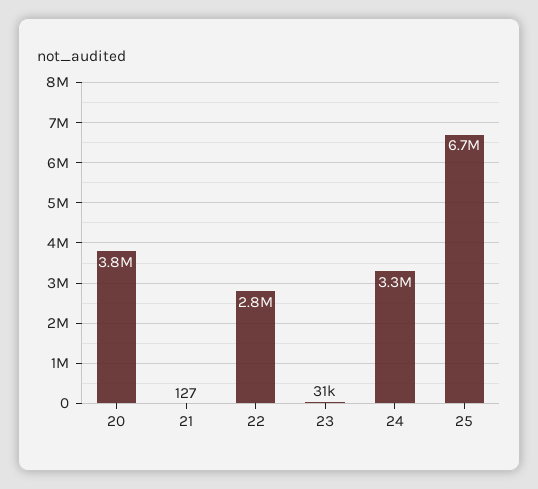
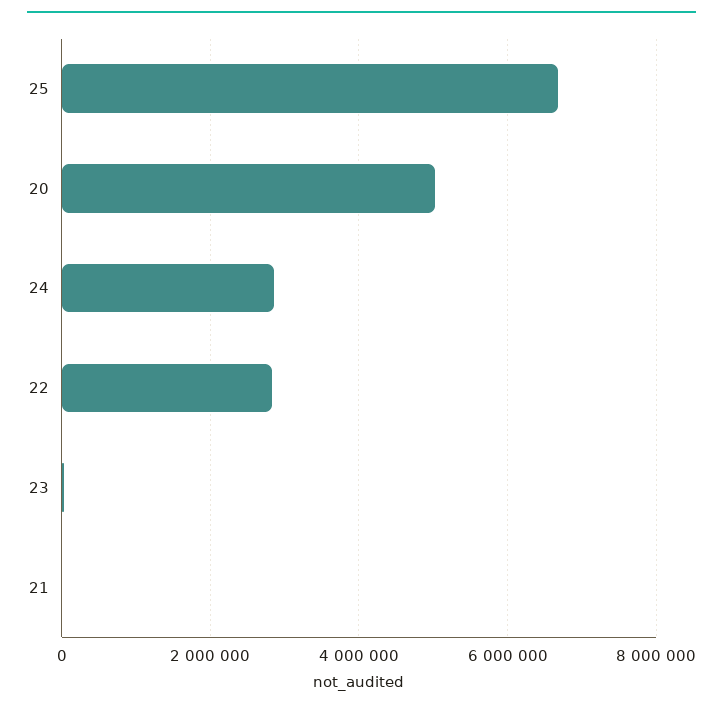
20: 3800000 -> 5000000
24: 3300000 -> 2800000

